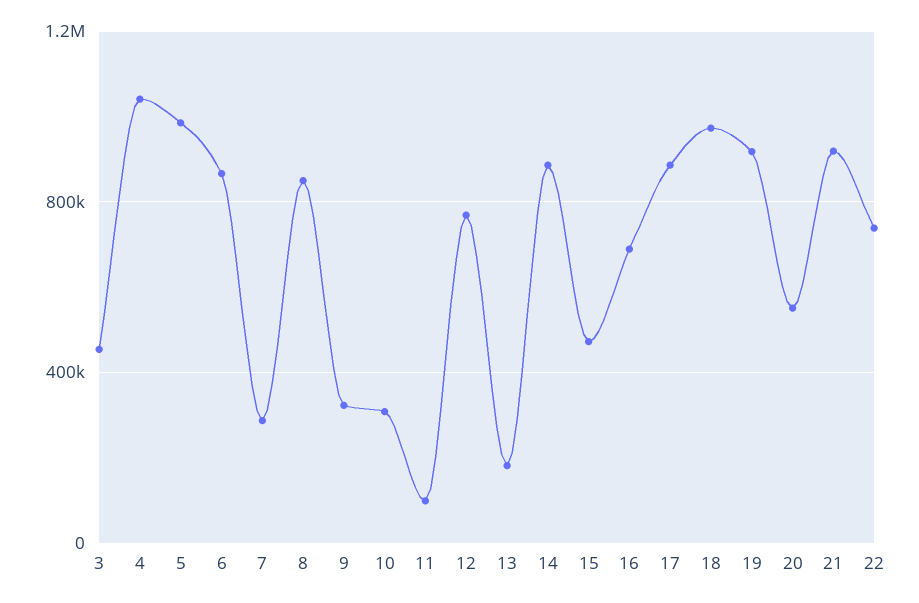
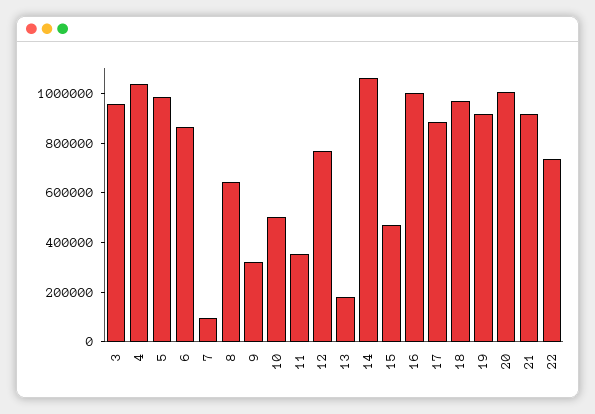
3: 450000 -> 950000
7: 300000 -> 100000
8: 850000 -> 650000
10: 300000 -> 500000
11: 100000 -> 350000
14: 900000 -> 1050000
16: 700000 -> 1000000
20: 550000 -> 1000000

